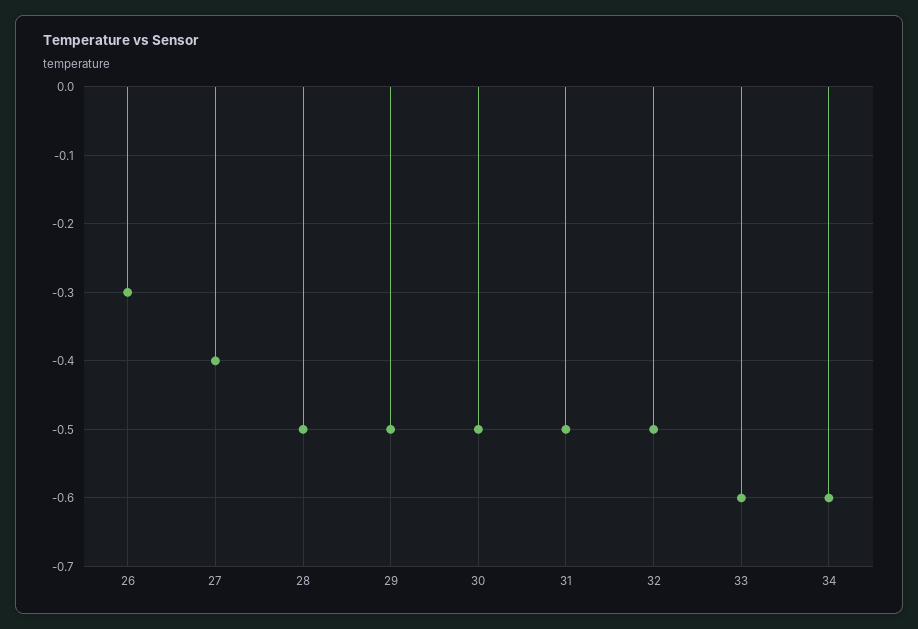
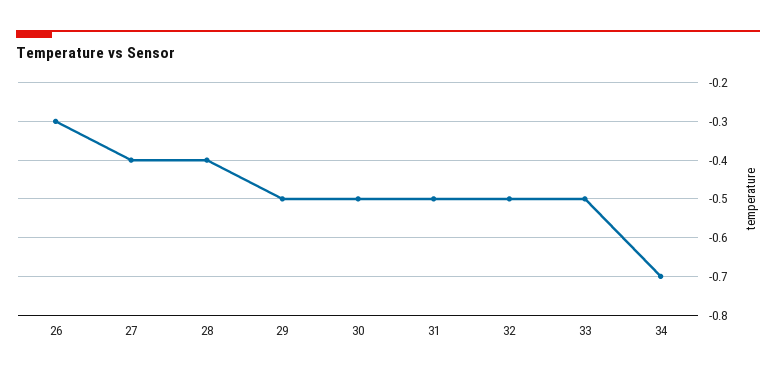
28: -0.5 -> -0.4
33: -0.6 -> -0.5
34: -0.6 -> -0.7

